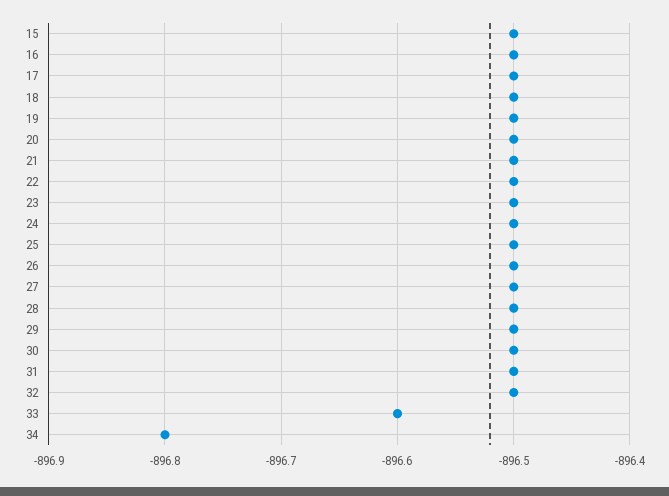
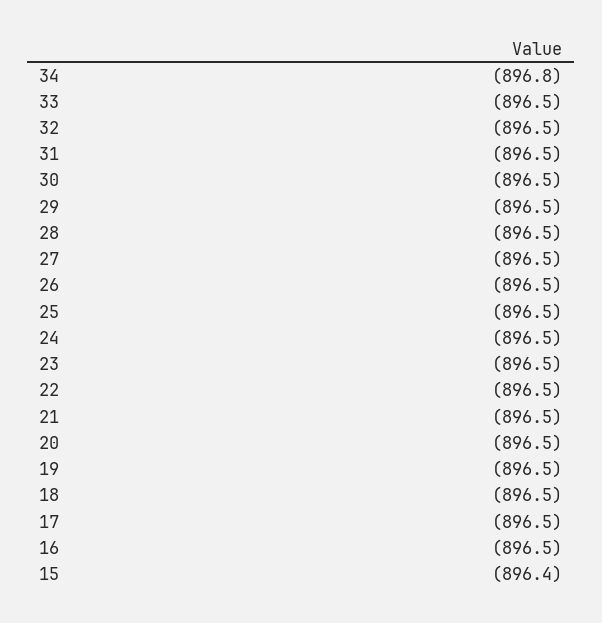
15: -896.5 -> -896.4
33: -896.6 -> -896.5

